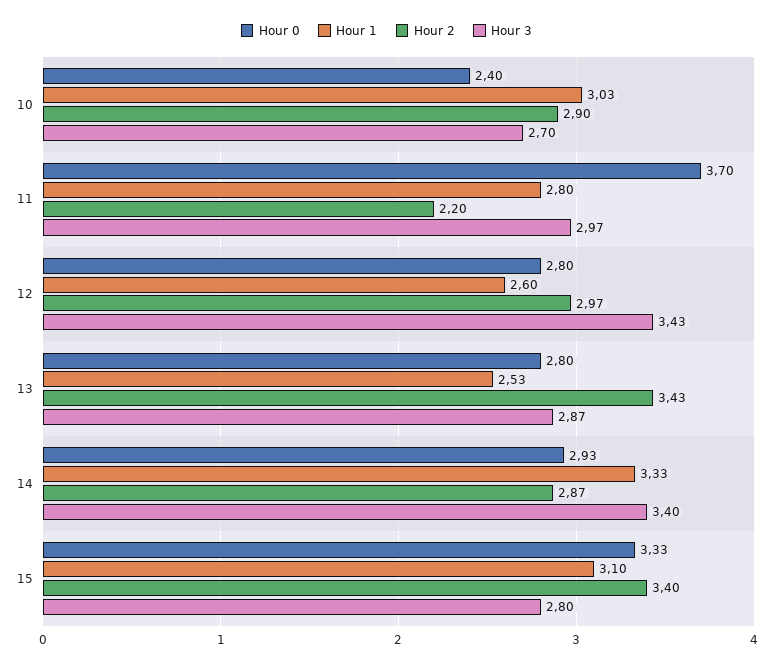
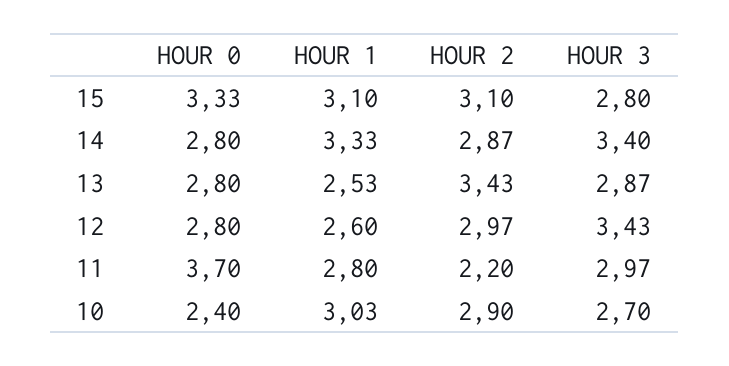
Hour 0, 14: 2.93 -> 2.8
Hour 2, 15: 3.4 -> 3.1

